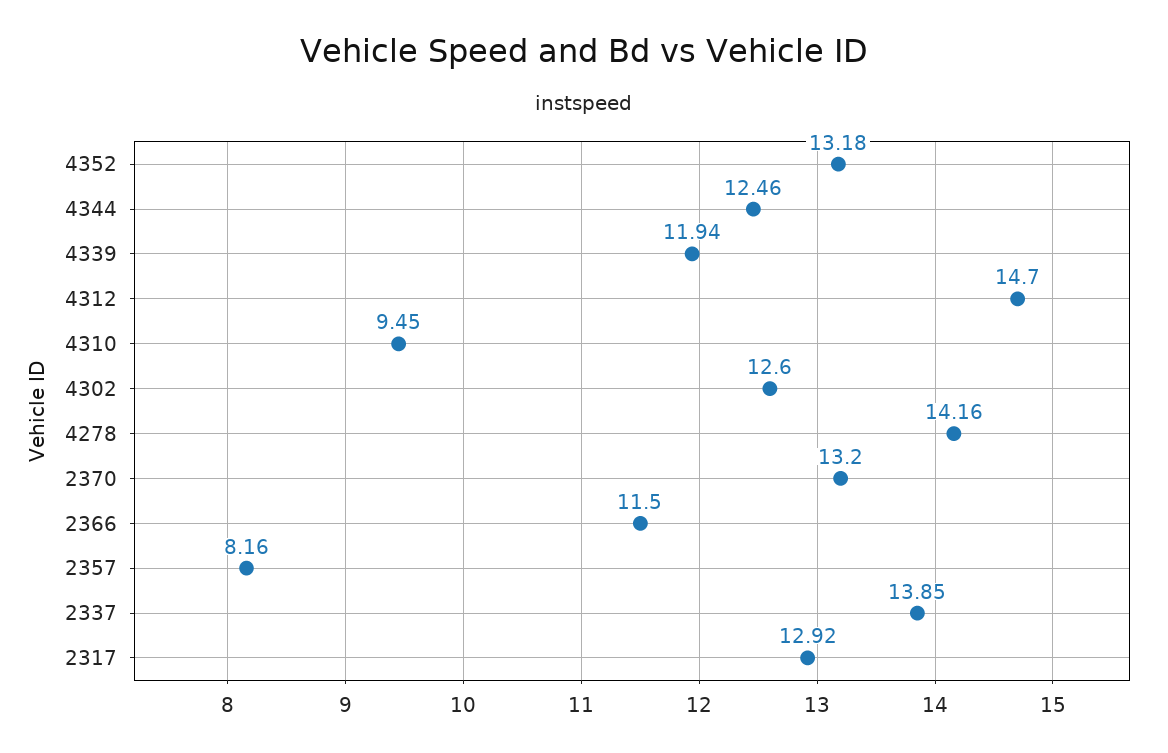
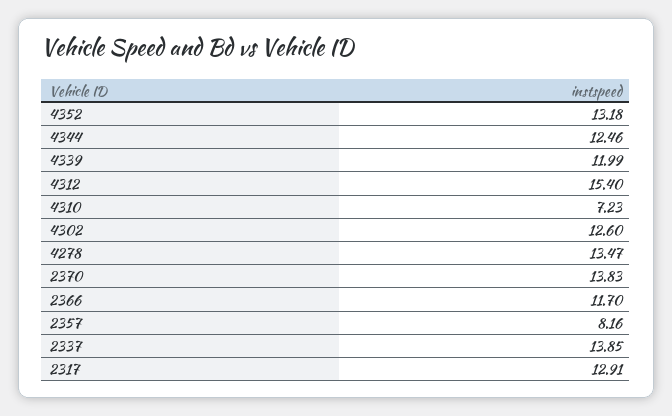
4339: 11.94 -> 11.99
4312: 14.7 -> 15.4
4310: 9.45 -> 7.23
4278: 14.16 -> 13.47
2370: 13.2 -> 13.83
2366: 11.5 -> 11.7
2317: 12.92 -> 12.91

